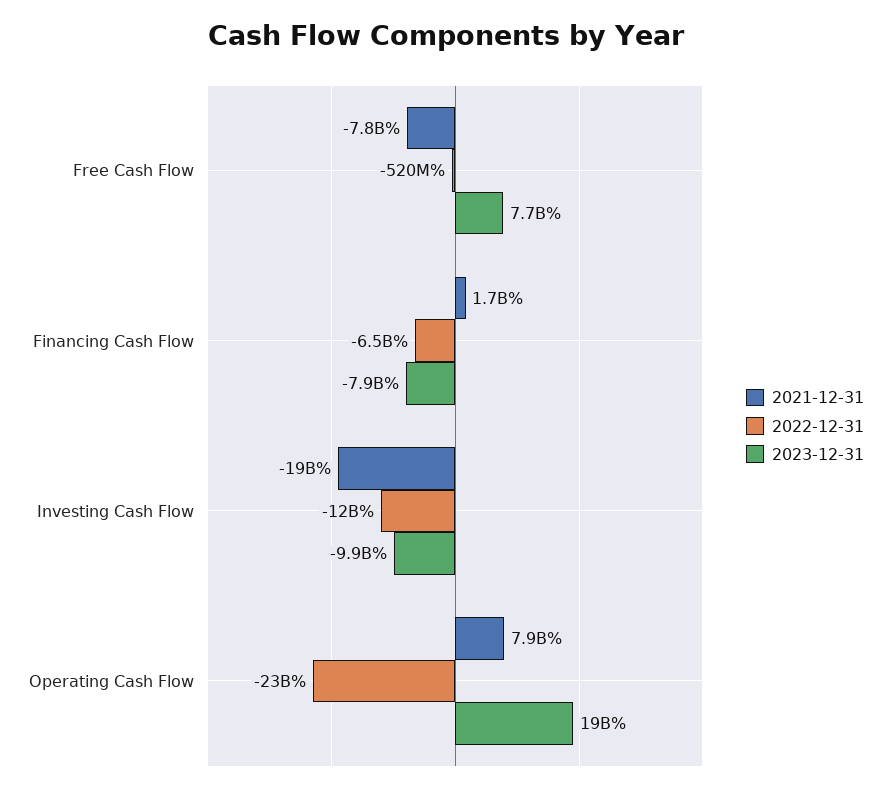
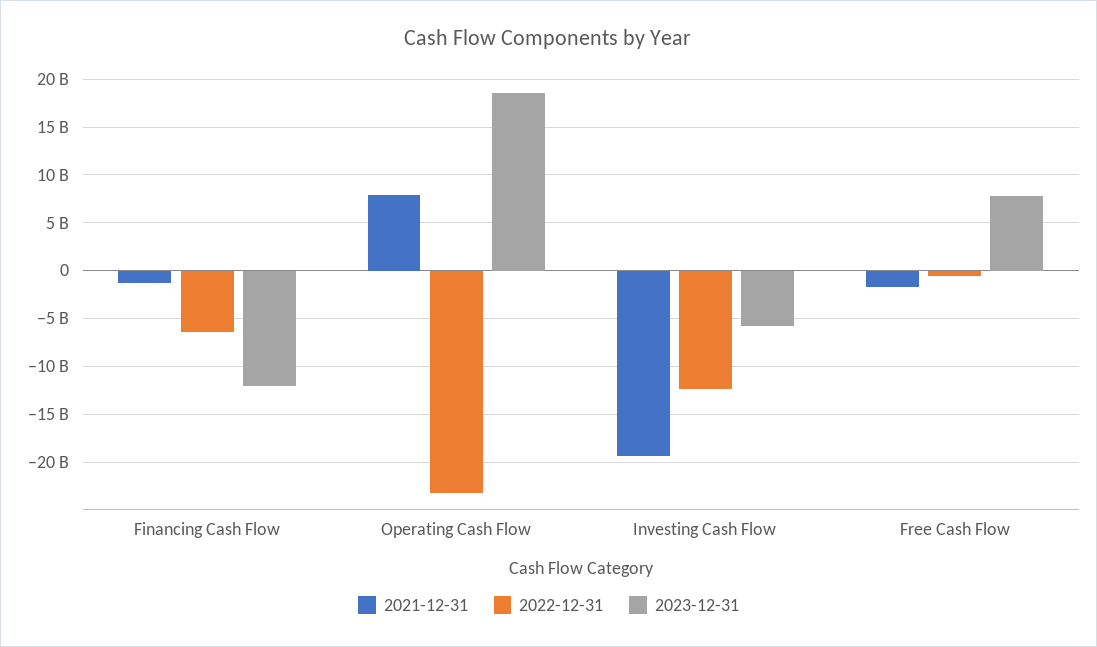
2021-12-31, Free Cash Flow: -7800000000 -> -2000000000
2021-12-31, Financing Cash Flow: 1700000000 -> -1000000000
2023-12-31, Financing Cash Flow: -7900000000 -> -12000000000
2023-12-31, Investing Cash Flow: -9900000000 -> -6000000000

